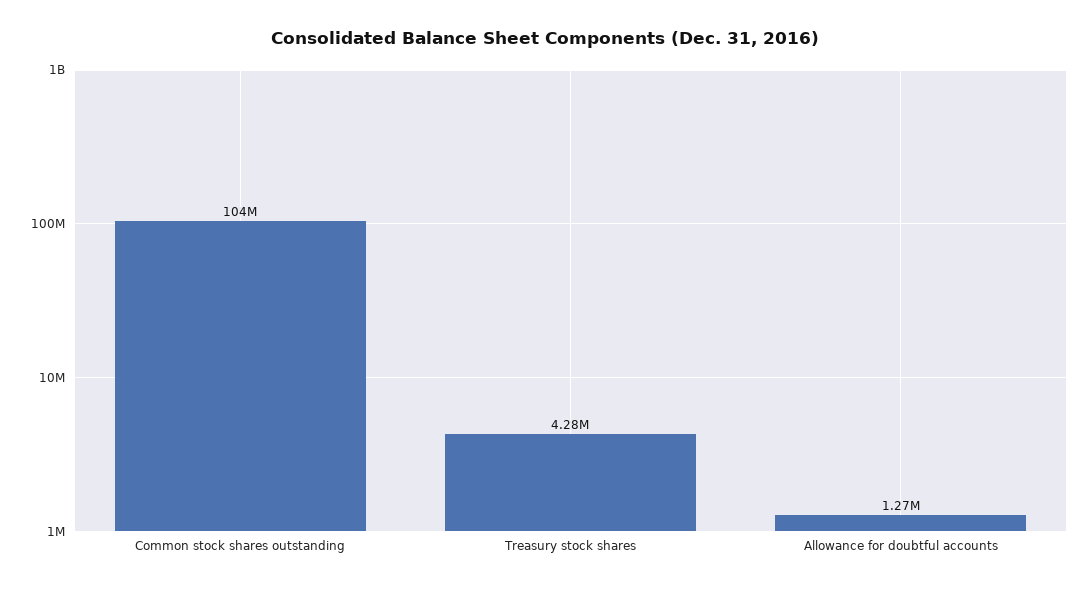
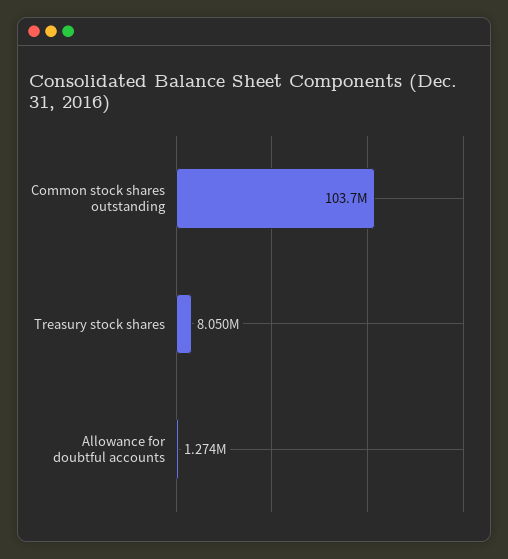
Treasury stock shares: 4280000 -> 8050000

